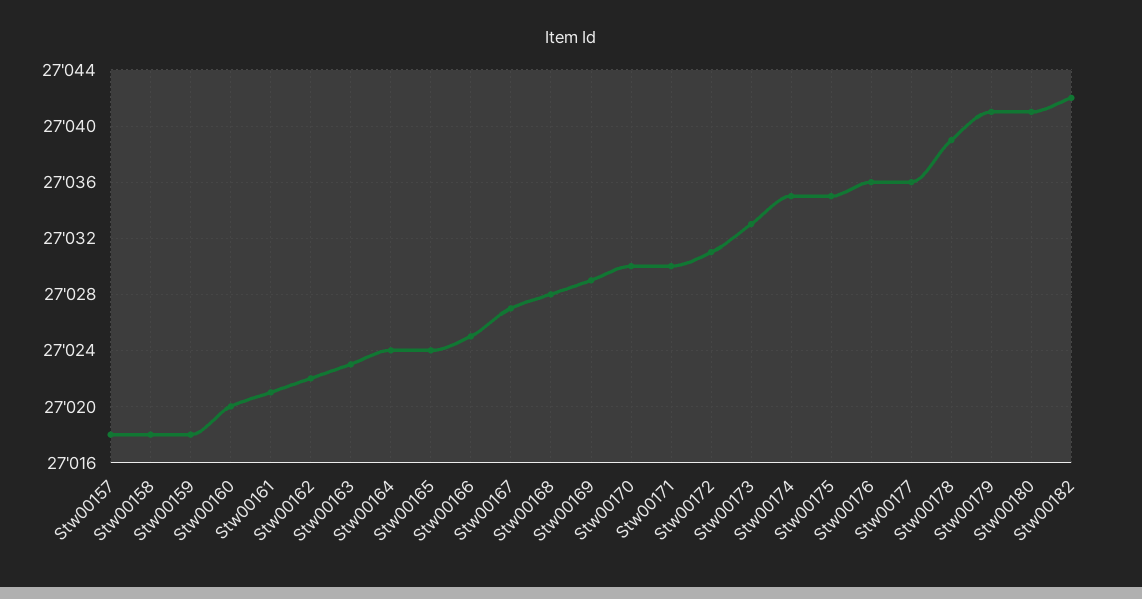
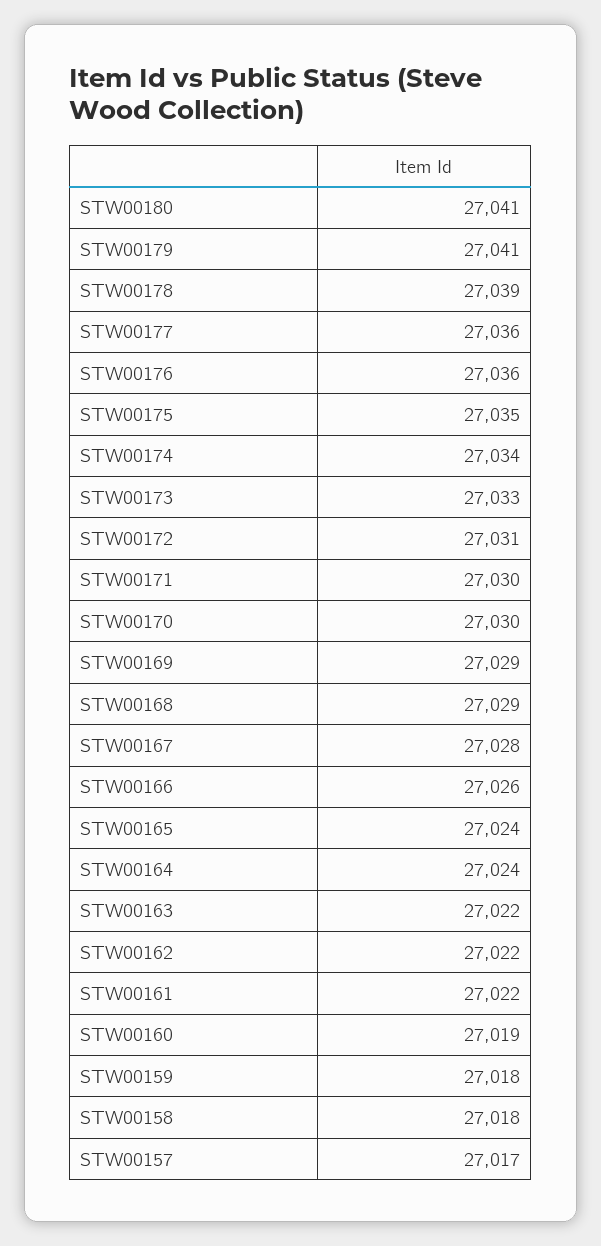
Stw00157: 27018 -> 27017
Stw00160: 27020 -> 27019
Stw00161: 27021 -> 27022
Stw00163: 27023 -> 27022
Stw00166: 27025 -> 27026
Stw00167: 27027 -> 27028
Stw00168: 27028 -> 27029
Stw00174: 27035 -> 27034
Stw00182: 27042 -> none

